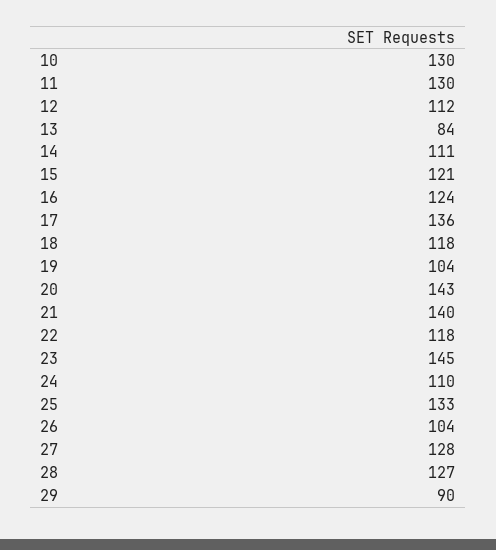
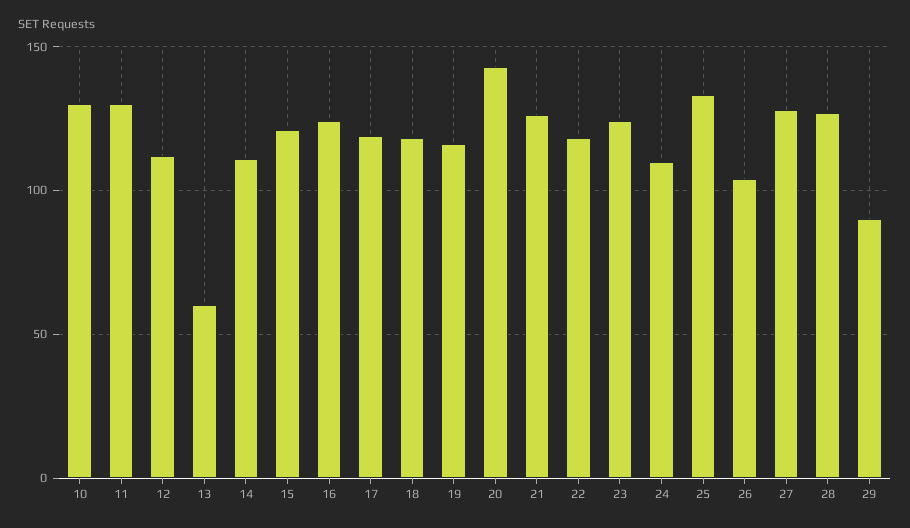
13: 84 -> 60
17: 136 -> 120
19: 104 -> 115
21: 140 -> 125
23: 145 -> 125

